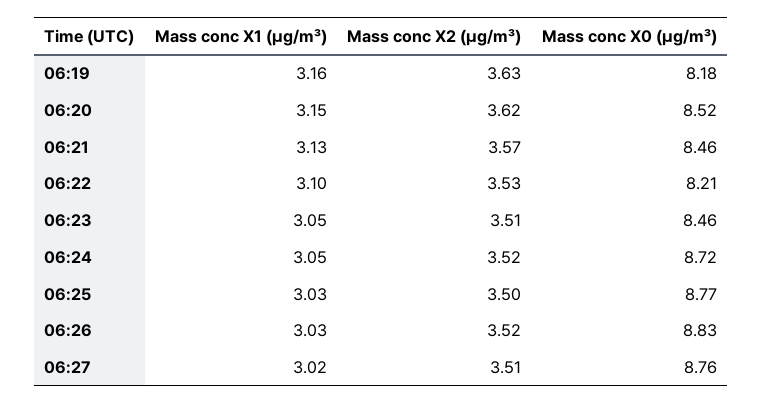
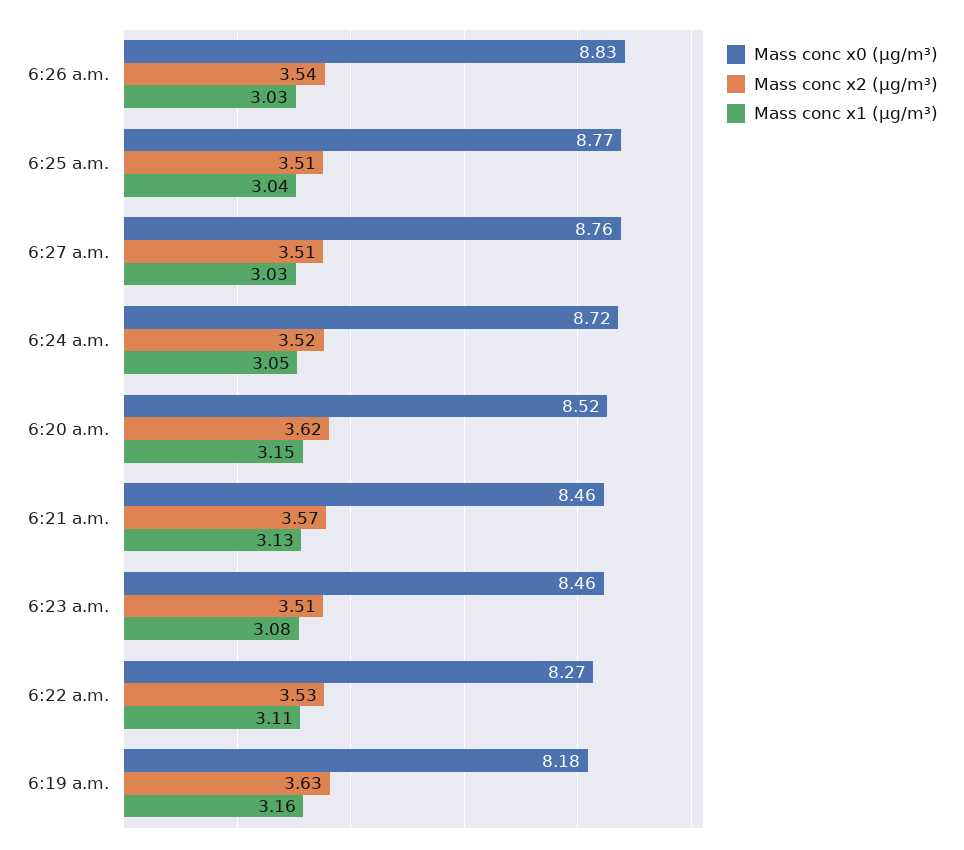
Mass conc X1 (μg/m³), 06:22: 3.1 -> 3.11
Mass conc X0 (μg/m³), 06:22: 8.21 -> 8.27
Mass conc X1 (μg/m³), 06:23: 3.05 -> 3.08
Mass conc X1 (μg/m³), 06:25: 3.03 -> 3.04
Mass conc X2 (μg/m³), 06:25: 3.5 -> 3.51
Mass conc X2 (μg/m³), 06:26: 3.52 -> 3.54
Mass conc X1 (μg/m³), 06:27: 3.02 -> 3.03

